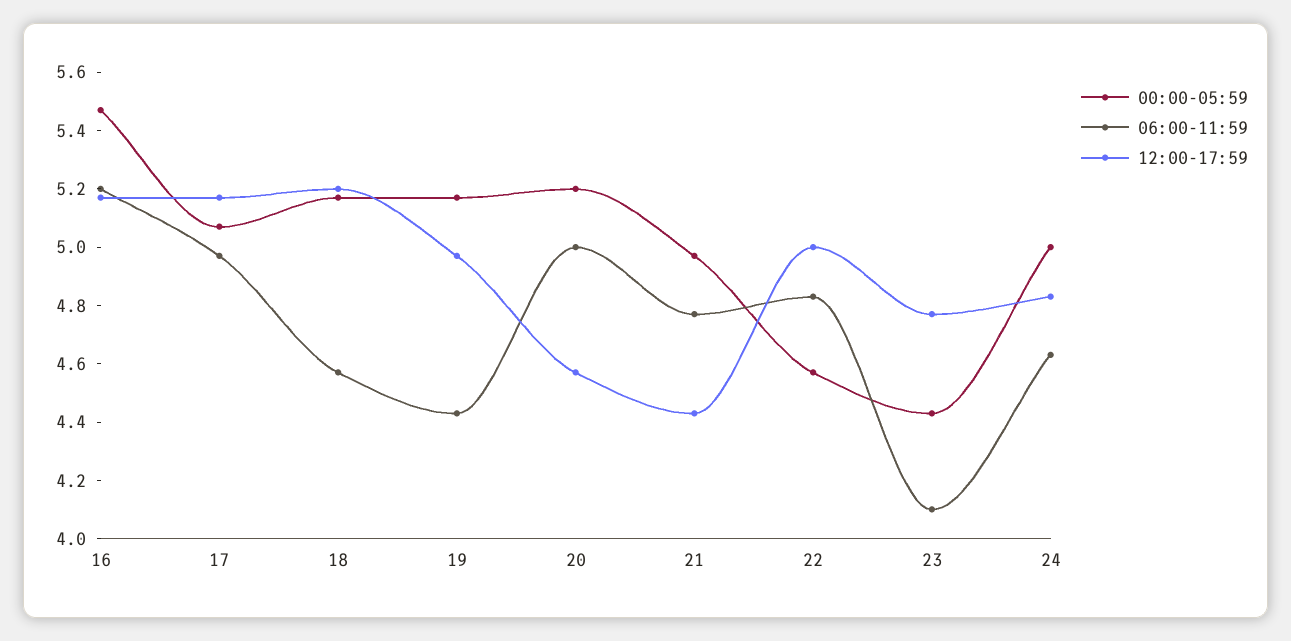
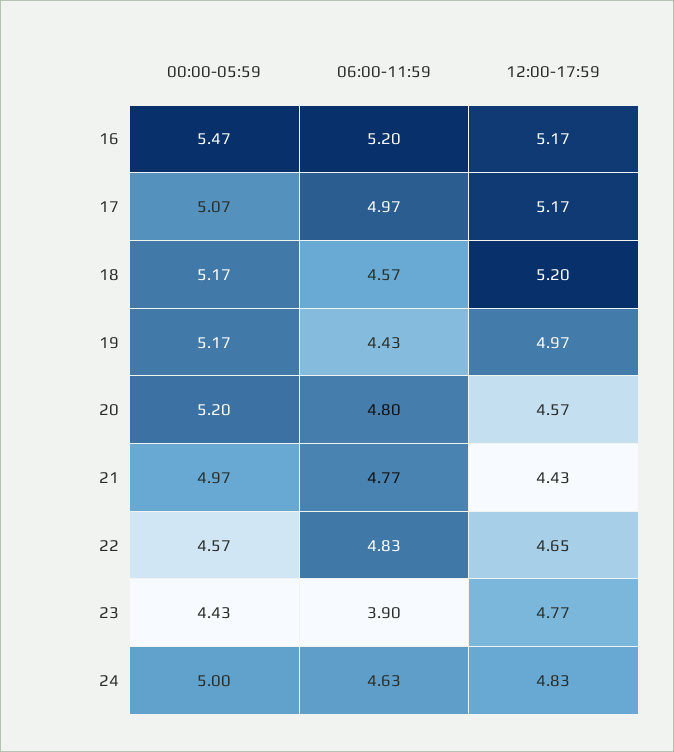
06:00-11:59, 20: 5 -> 4.8
12:00-17:59, 22: 5 -> 4.65
06:00-11:59, 23: 4.1 -> 3.9

